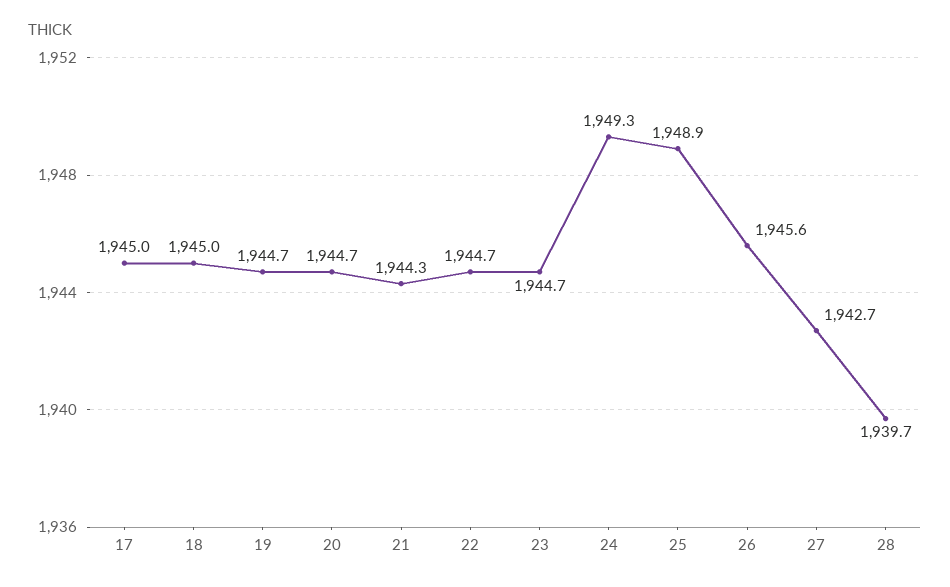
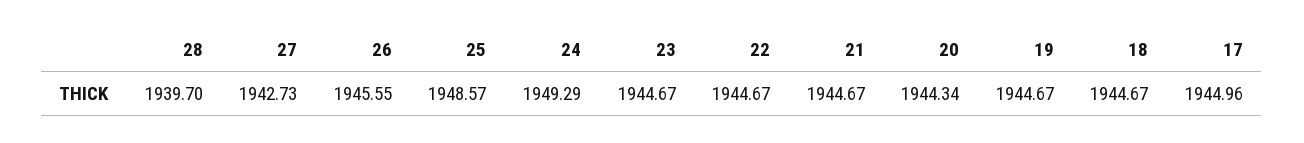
18: 1945 -> 1944.67
20: 1944.7 -> 1944.34
21: 1944.3 -> 1944.67
25: 1948.9 -> 1948.57

